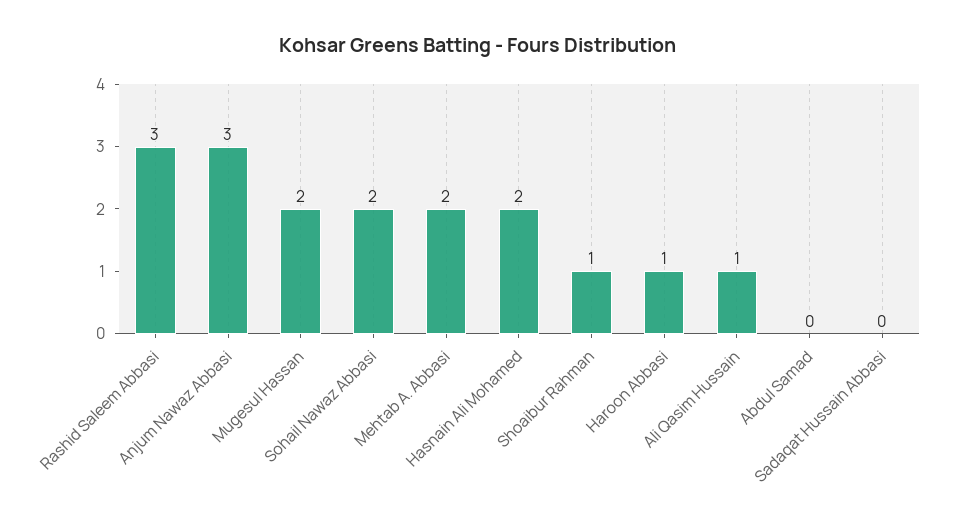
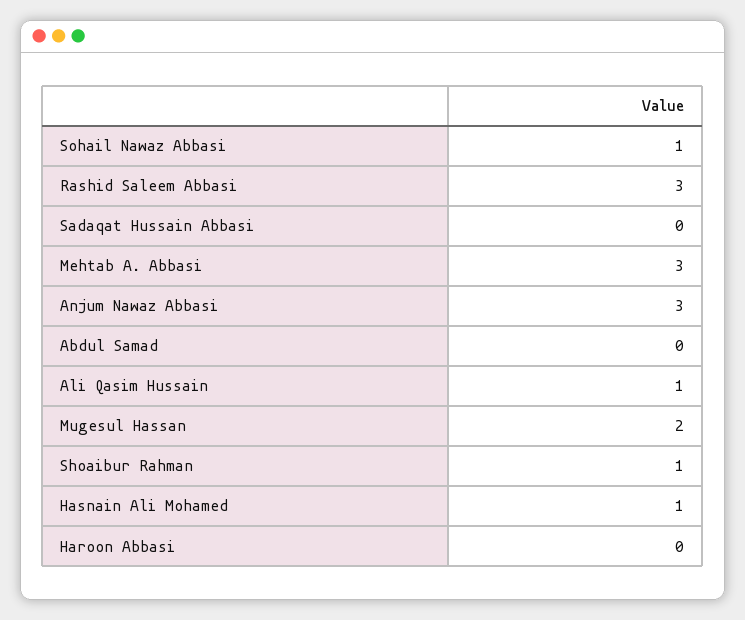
Sohail Nawaz Abbasi: 2 -> 1
Mehtab A. Abbasi: 2 -> 3
Hasnain Ali Mohamed: 2 -> 1
Haroon Abbasi: 1 -> 0

